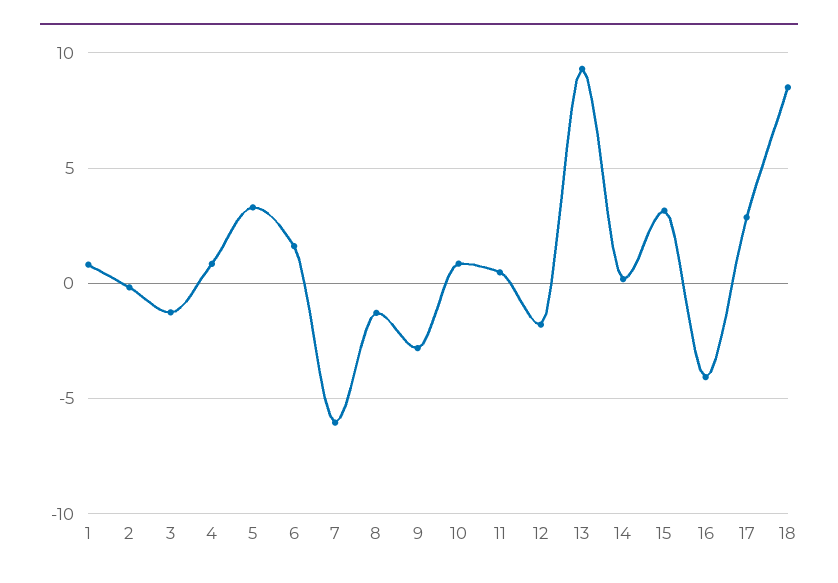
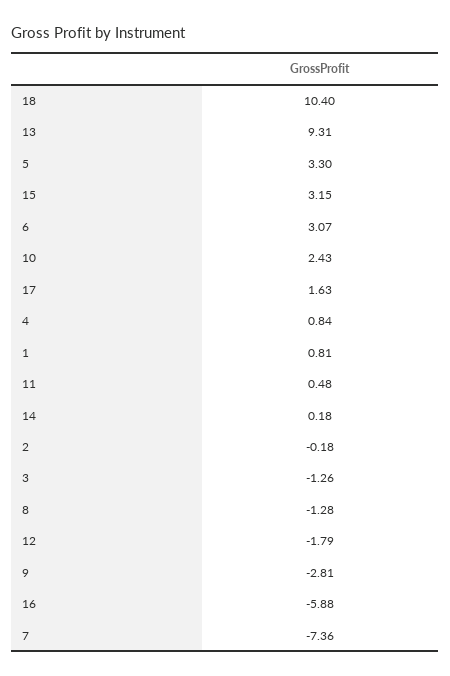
6: 1.5 -> 3.07
7: -6 -> -7.36
10: 1 -> 2.43
16: -4 -> -5.88
17: 3 -> 1.63
18: 8.5 -> 10.4

